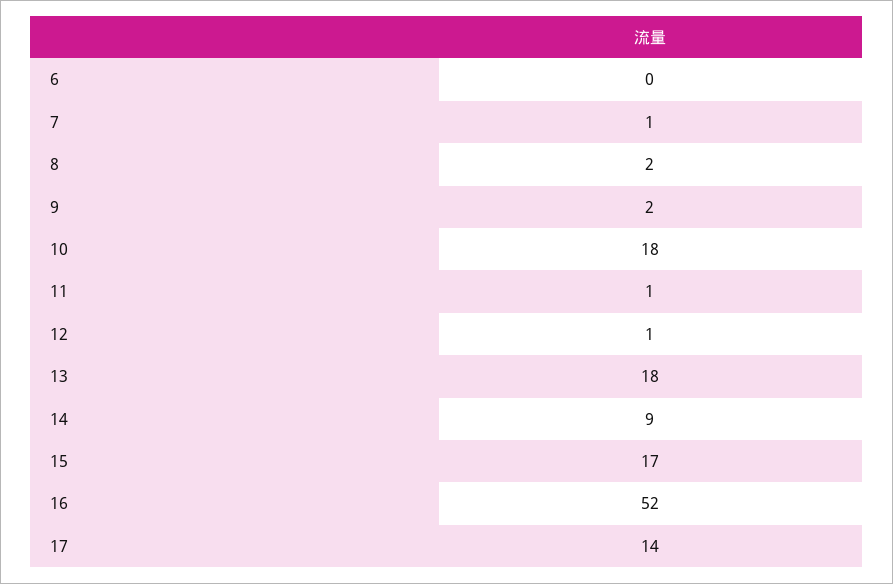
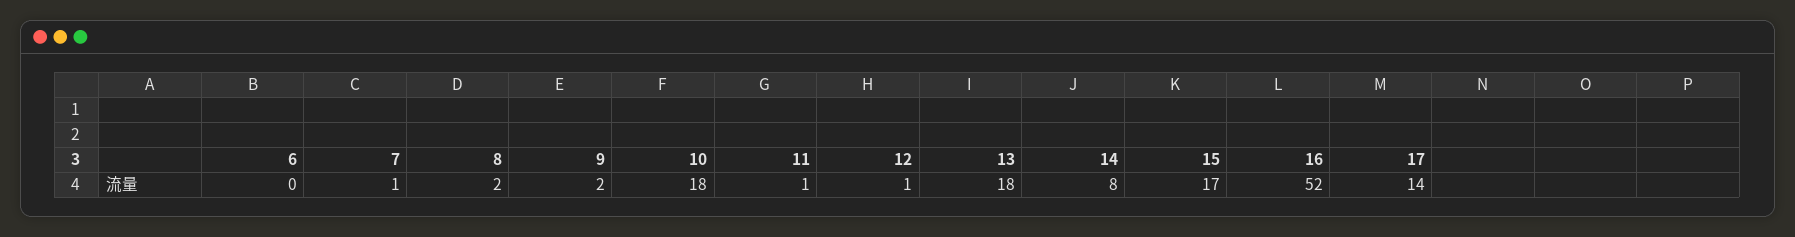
14: 9 -> 8

